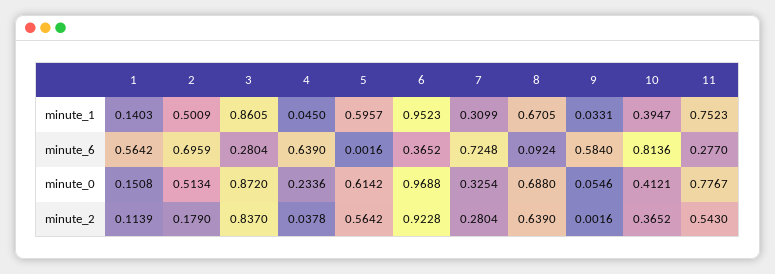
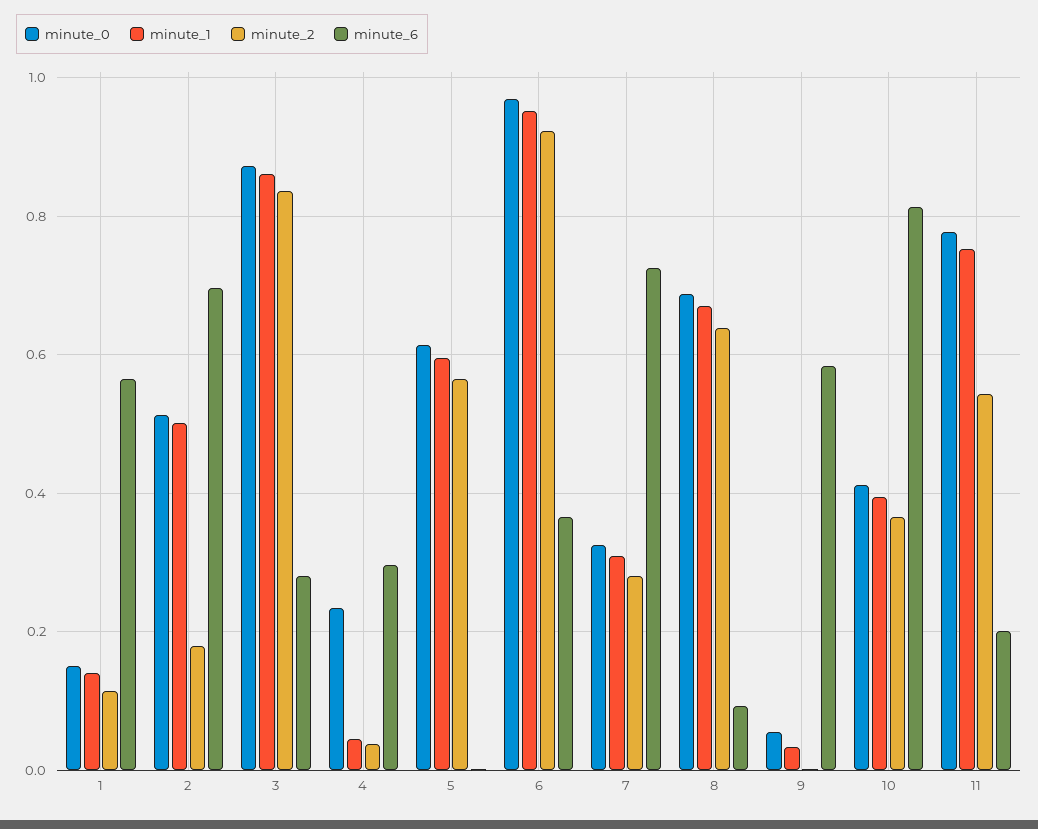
minute_6, 4: 0.639 -> 0.3
minute_6, 11: 0.277 -> 0.2

